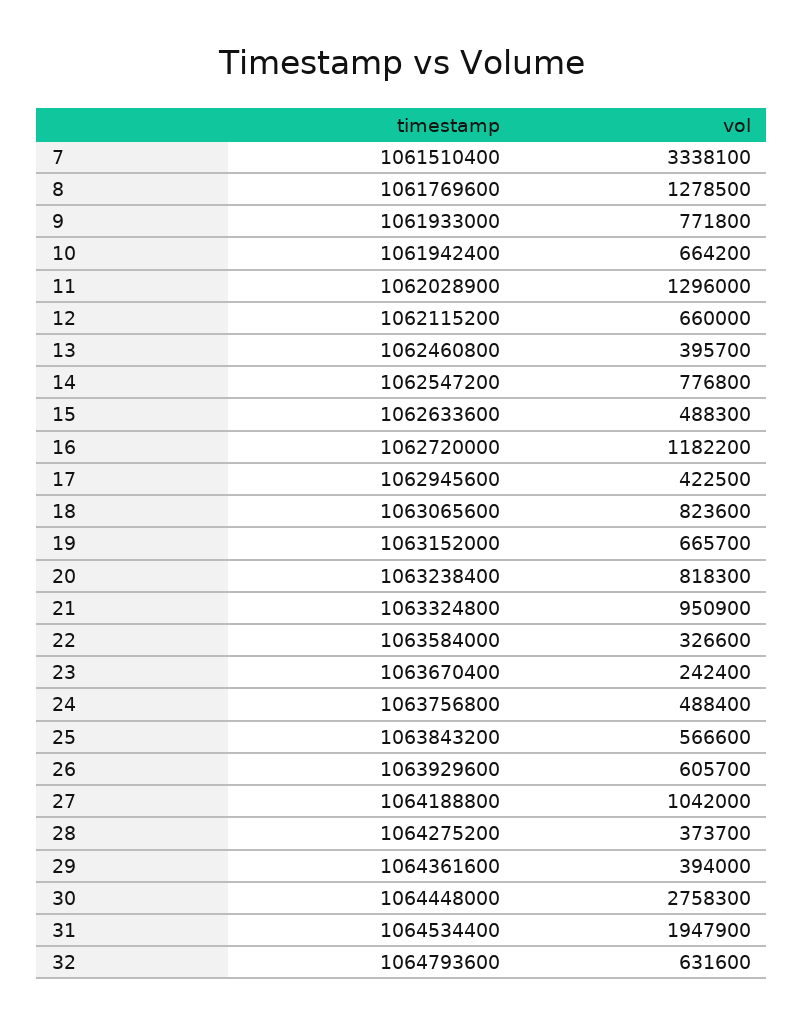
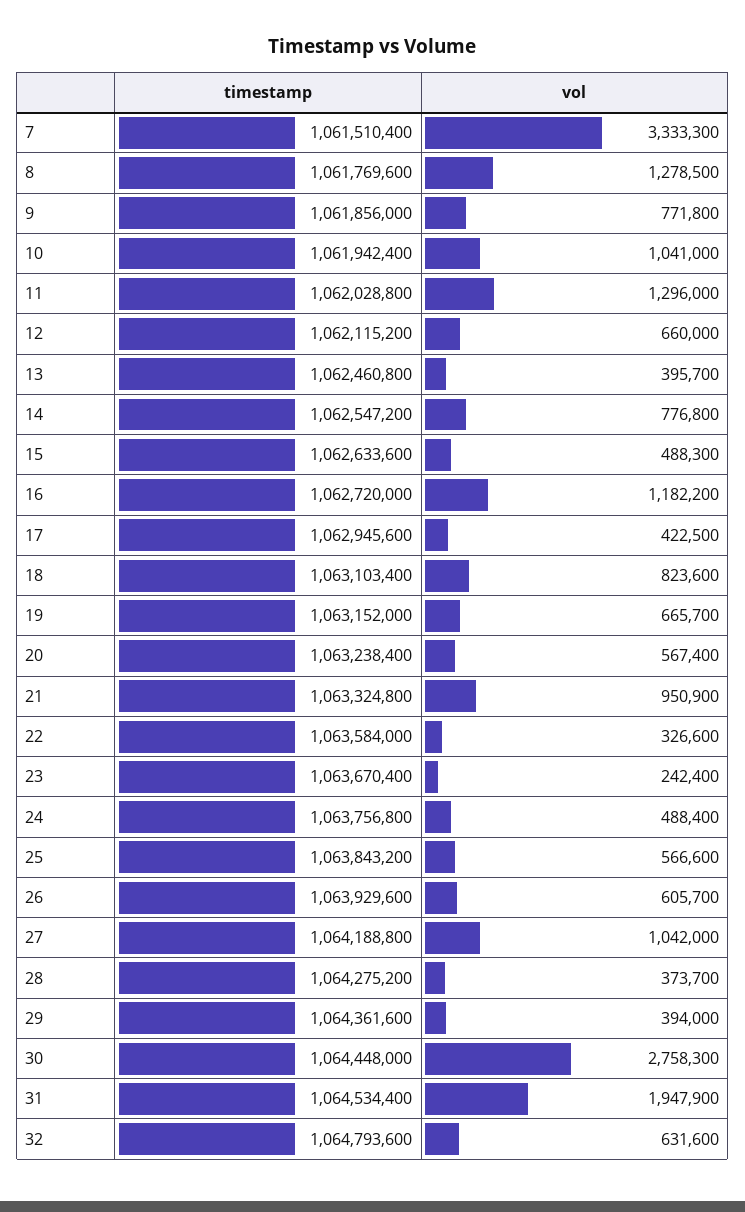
vol, 7: 3338100 -> 3333300
timestamp, 9: 1061933000 -> 1061856000
vol, 10: 664200 -> 1041000
timestamp, 11: 1062028900 -> 1062028800
timestamp, 18: 1063065600 -> 1063103400
vol, 20: 818300 -> 567400

